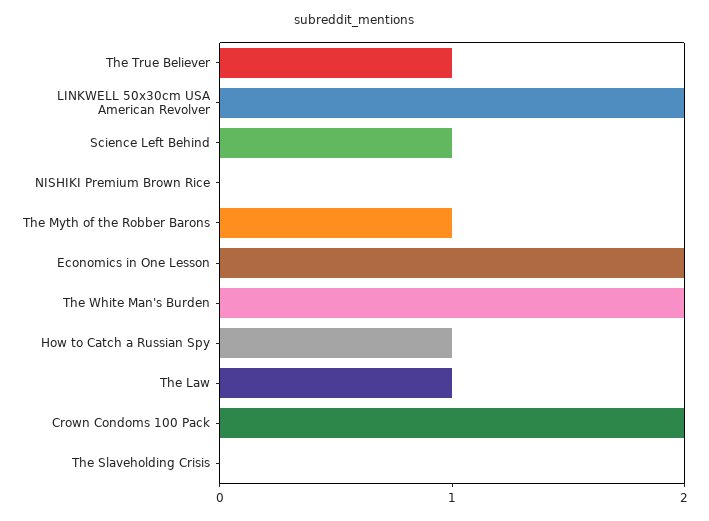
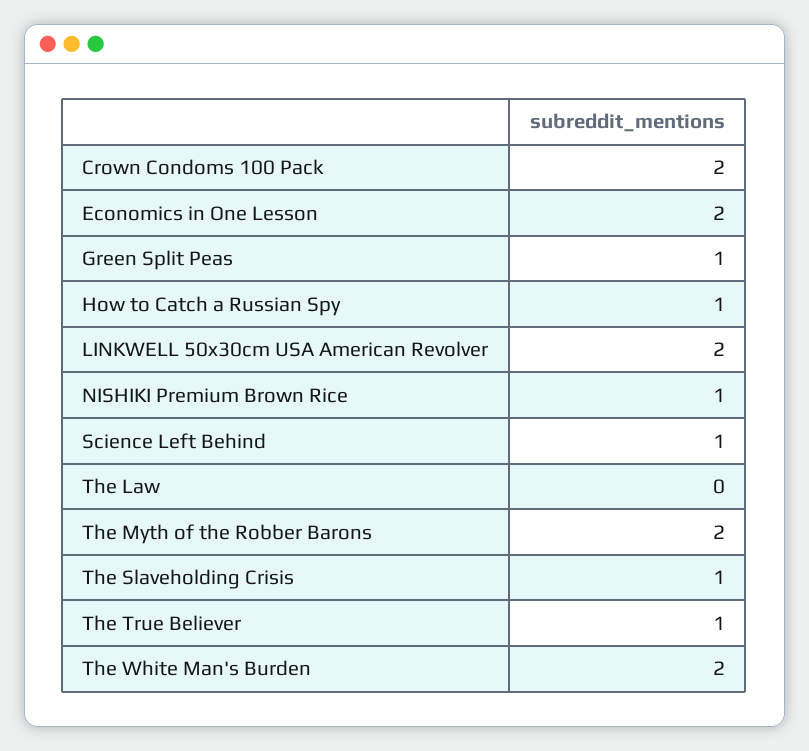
NISHIKI Premium Brown Rice: 0 -> 1
The Myth of the Robber Barons: 1 -> 2
The Law: 1 -> 0
The Slaveholding Crisis: 0 -> 1
Green Split Peas: none -> 1

